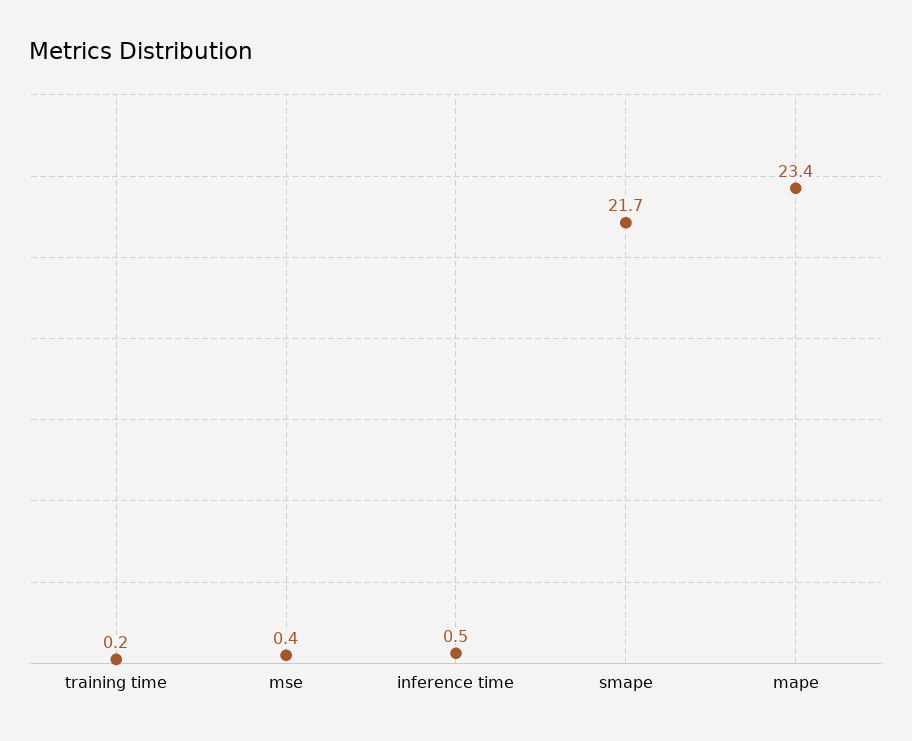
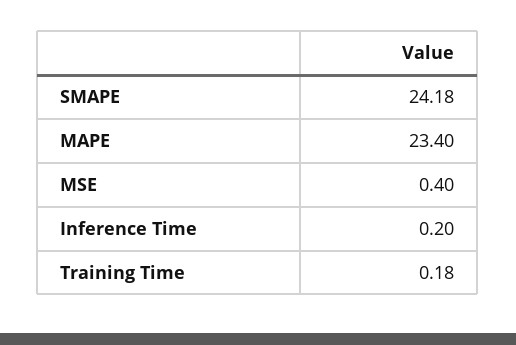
inference time: 0.5 -> 0.2
smape: 21.7 -> 24.18

